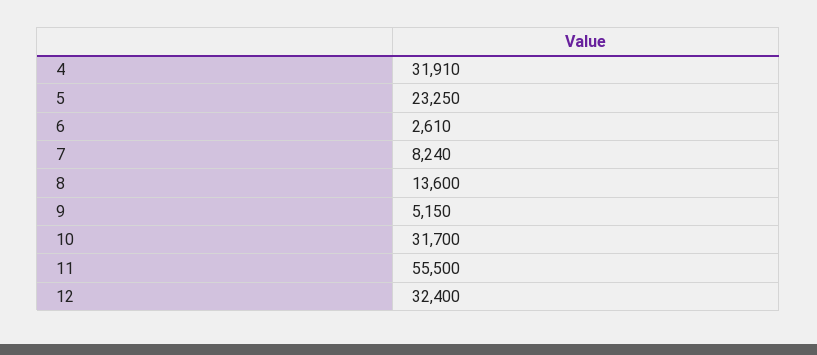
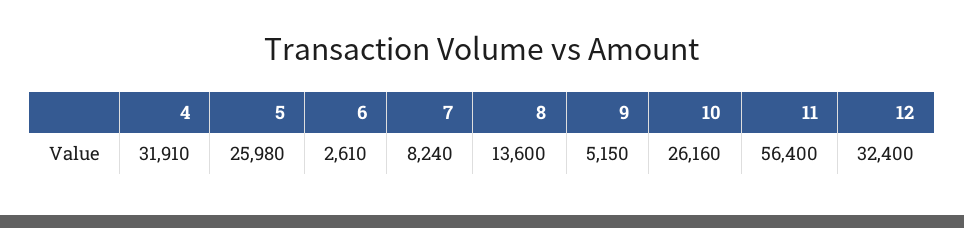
5: 23250 -> 25980
10: 31700 -> 26160
11: 55500 -> 56400

